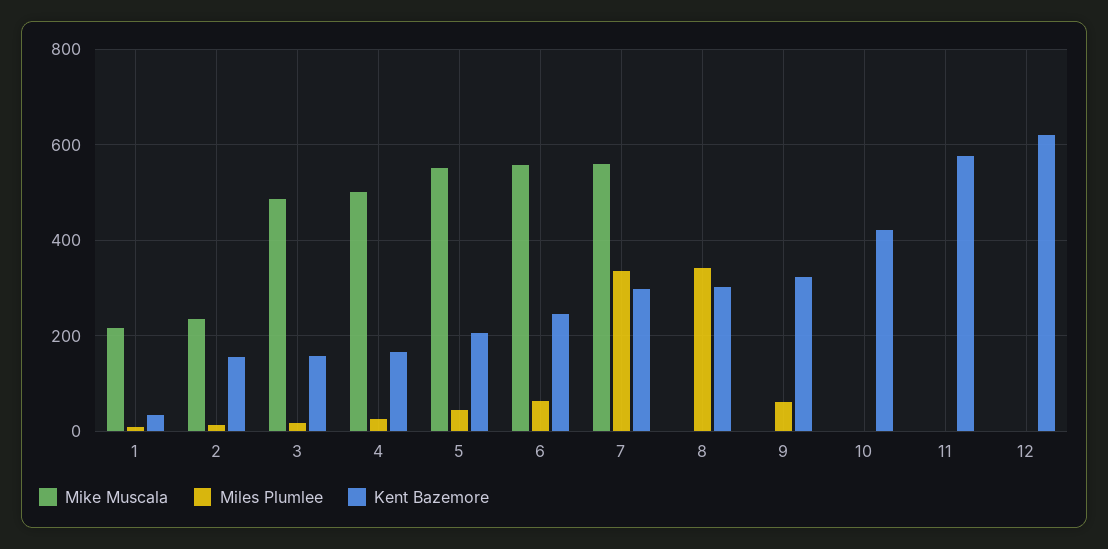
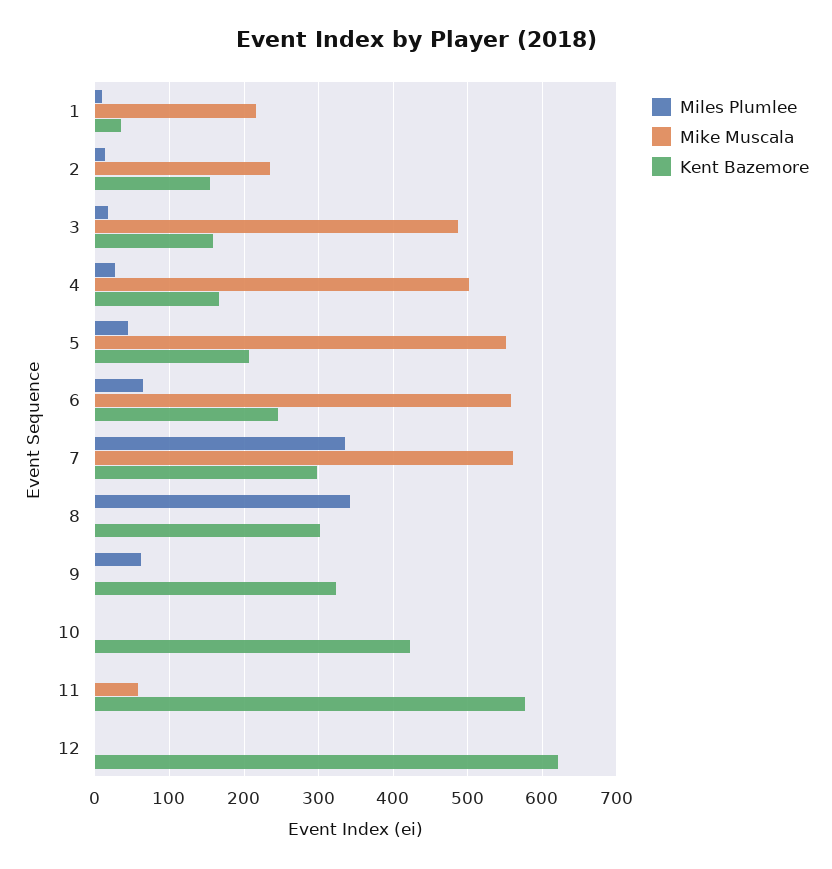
Mike Muscala, 11: 0 -> 60

